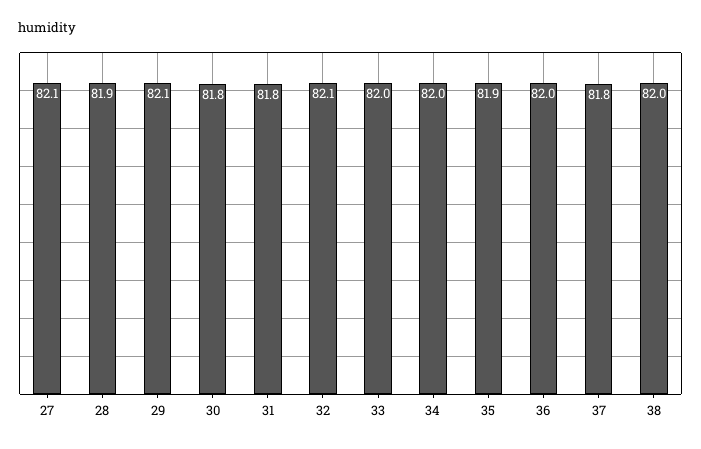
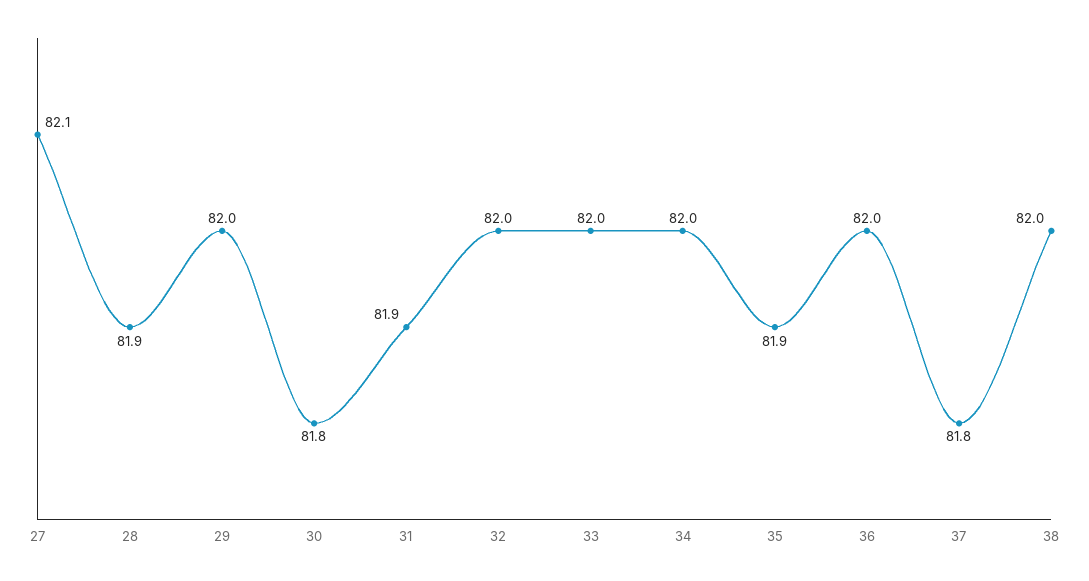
29: 82.1 -> 82
31: 81.8 -> 81.9
32: 82.1 -> 82

